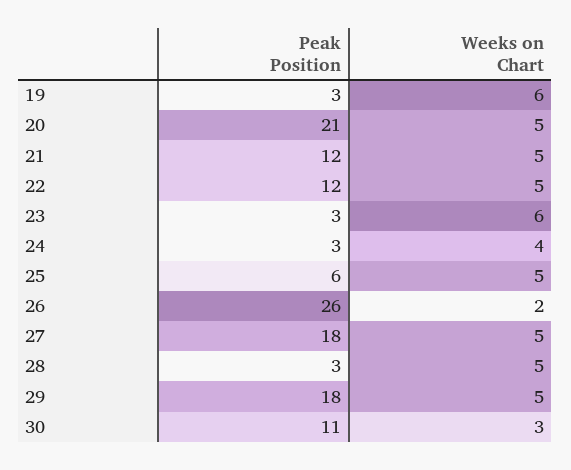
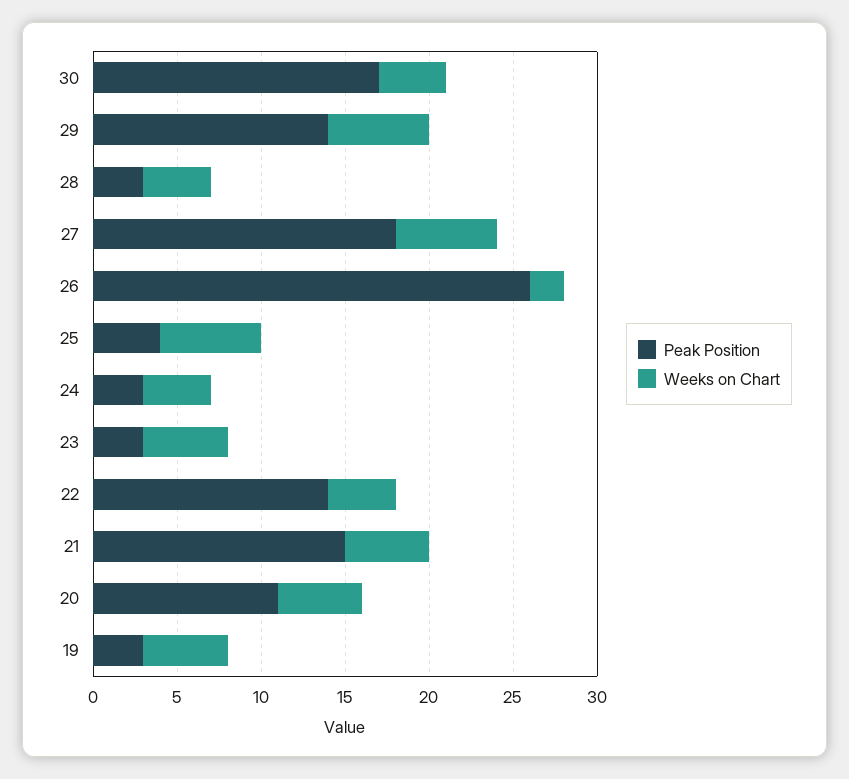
Weeks on Chart, 19: 6 -> 5
Peak Position, 20: 21 -> 11
Peak Position, 21: 12 -> 15
Peak Position, 22: 12 -> 14
Weeks on Chart, 22: 5 -> 4
Weeks on Chart, 23: 6 -> 5
Peak Position, 25: 6 -> 4
Weeks on Chart, 25: 5 -> 6
Weeks on Chart, 27: 5 -> 6
Weeks on Chart, 28: 5 -> 4
Peak Position, 29: 18 -> 14
Weeks on Chart, 29: 5 -> 6
Peak Position, 30: 11 -> 17
Weeks on Chart, 30: 3 -> 4

